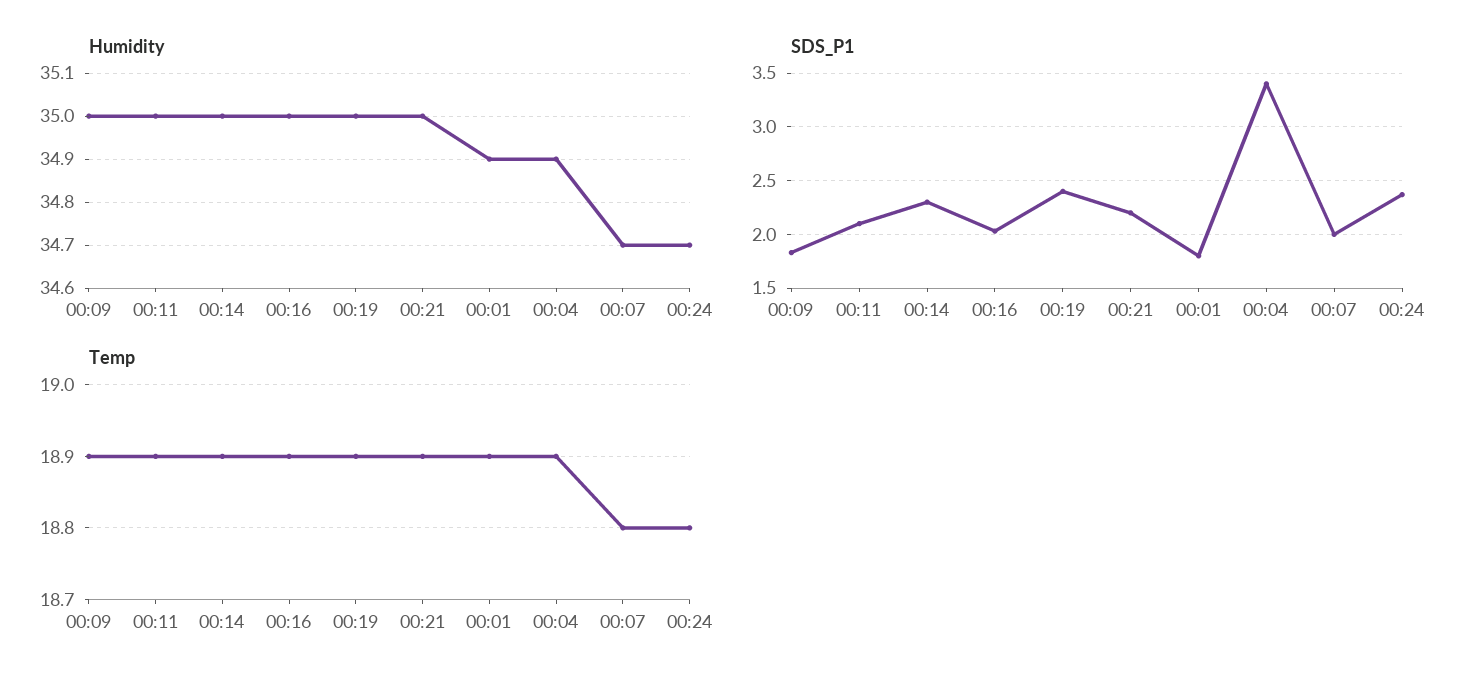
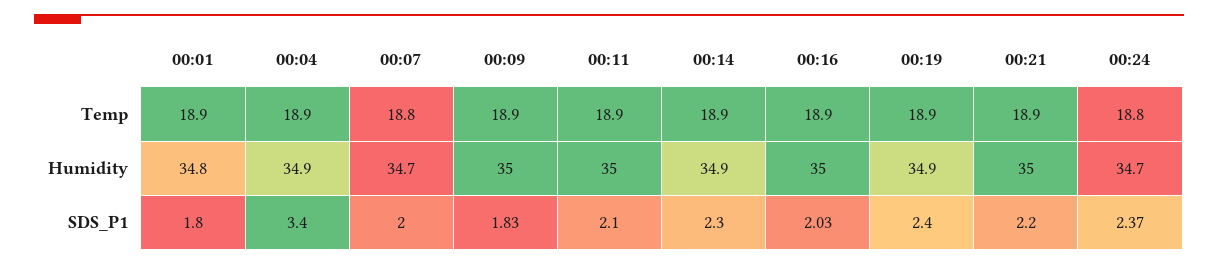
Humidity, 00:14: 35 -> 34.9
Humidity, 00:19: 35 -> 34.9
Humidity, 00:01: 34.9 -> 34.8

